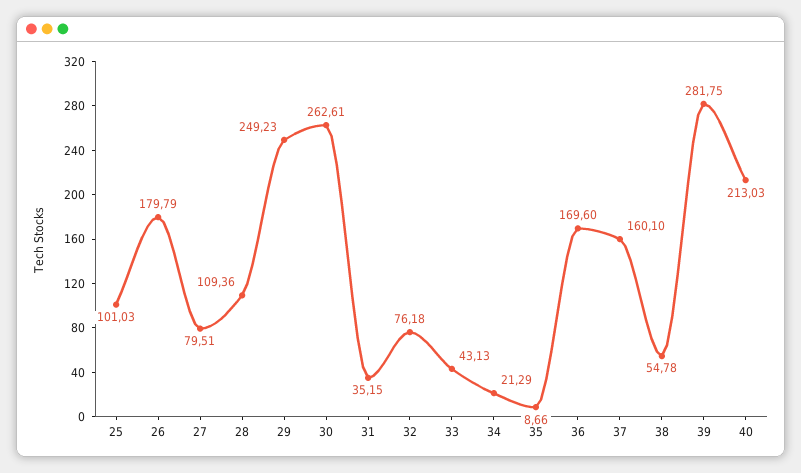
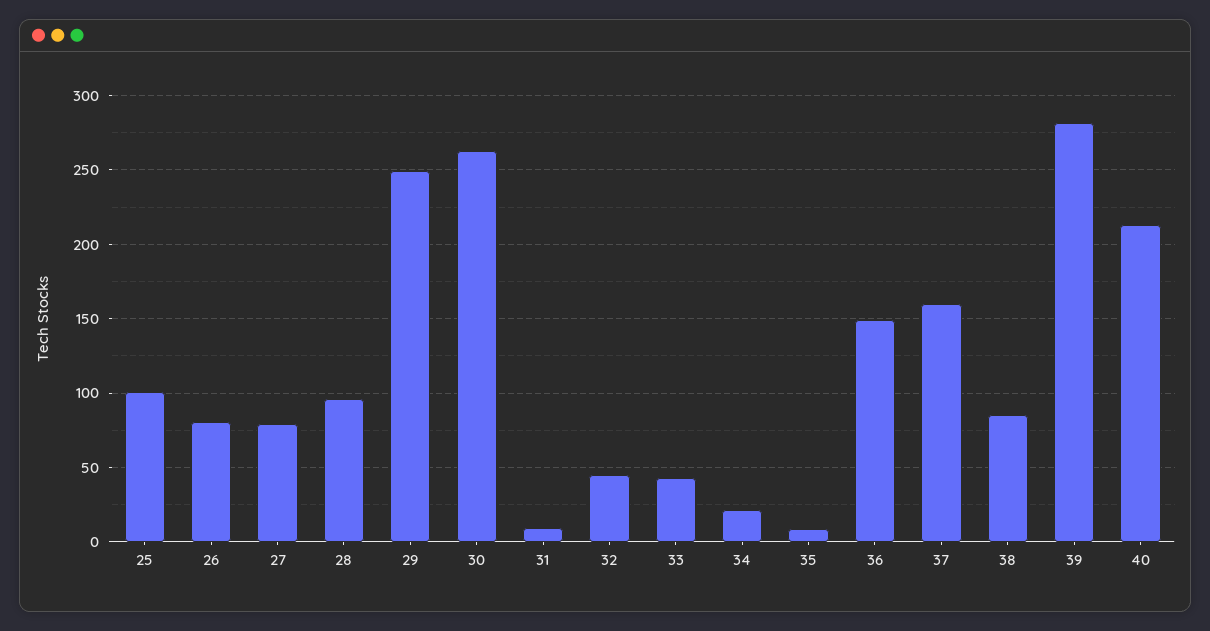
26: 179.79 -> 80
28: 109.36 -> 95
31: 35.15 -> 10
32: 76.18 -> 45
36: 169.6 -> 150
38: 54.78 -> 85

